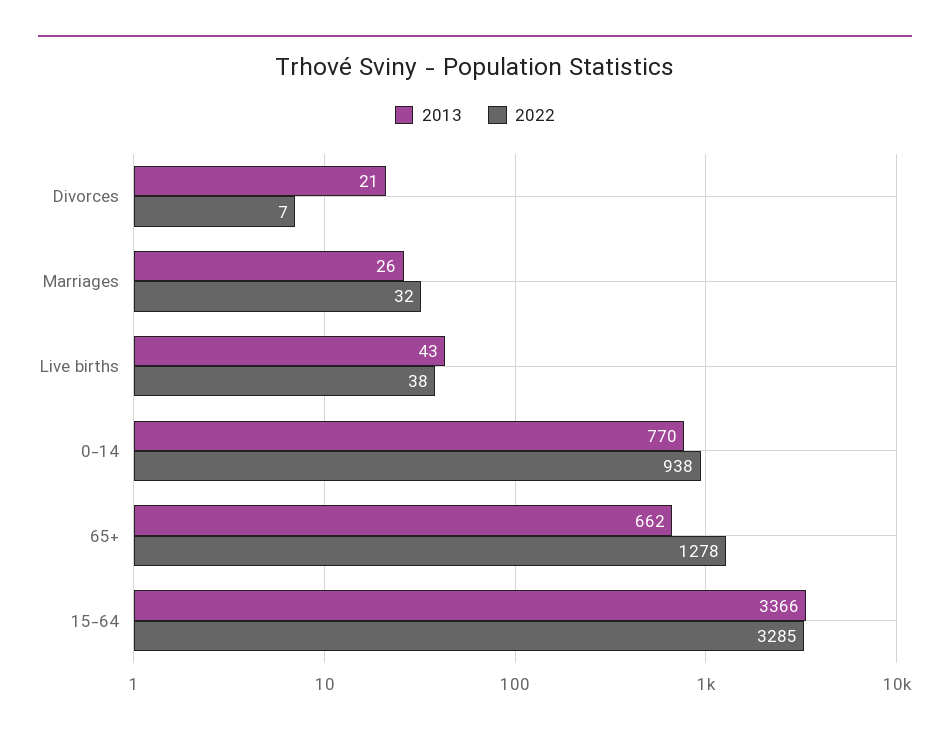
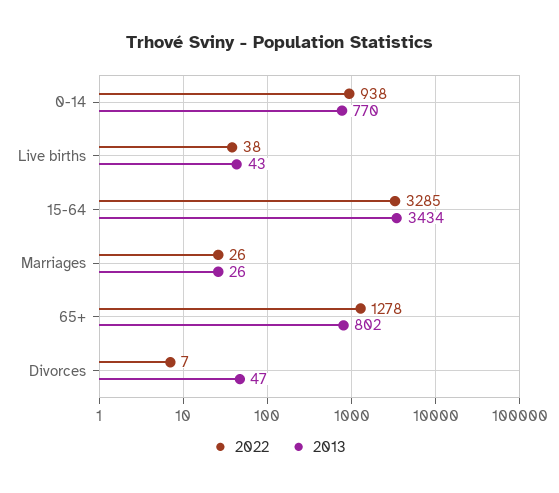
2013, Divorces: 21 -> 47
2022, Marriages: 32 -> 26
2013, 65+: 662 -> 802
2013, 15-64: 3366 -> 3434

